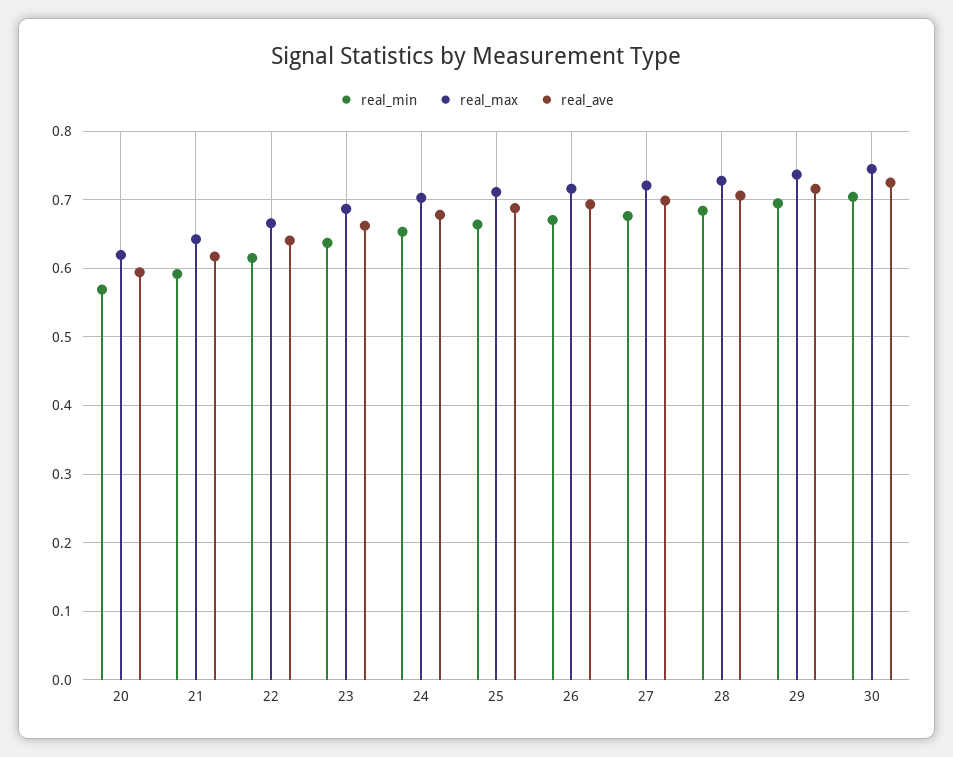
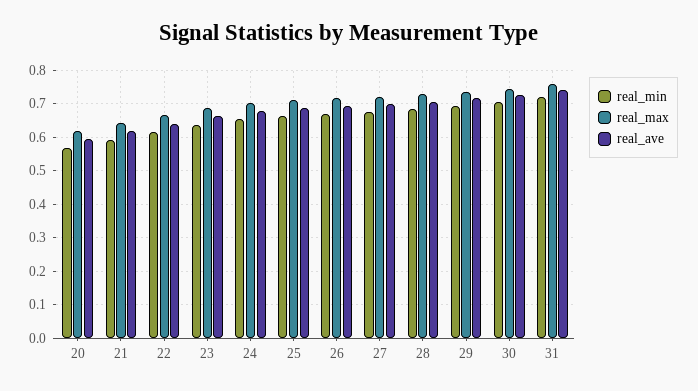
real_min, 31: none -> 0.72
real_max, 31: none -> 0.76
real_ave, 31: none -> 0.74

